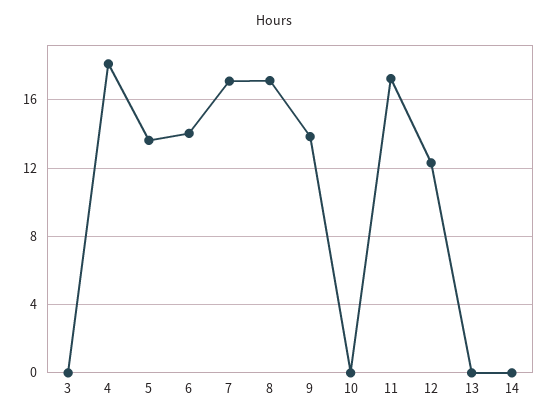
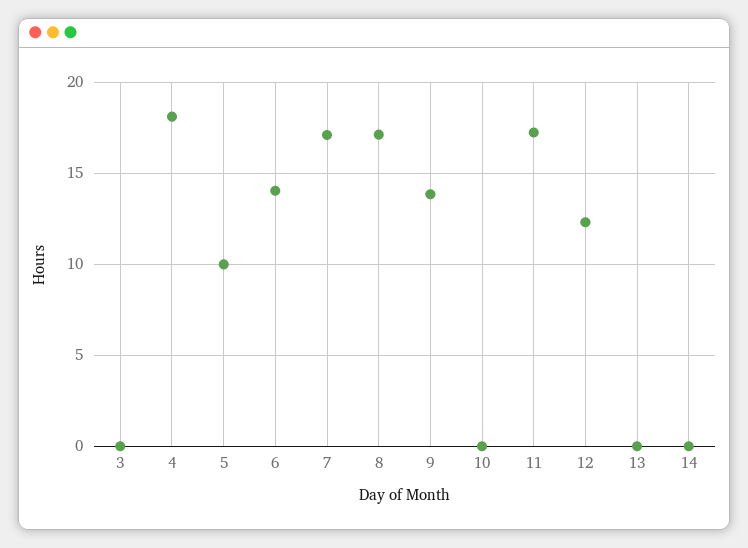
5: 13.5 -> 10

